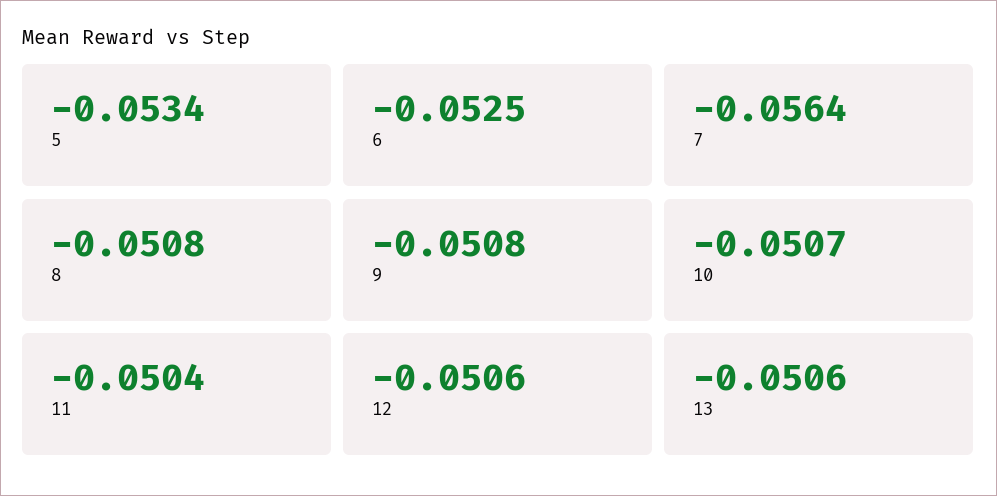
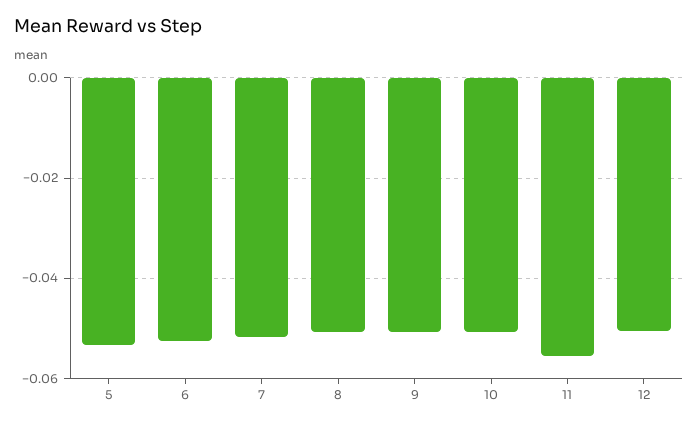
7: -0.0564 -> -0.052
11: -0.0504 -> -0.056
13: -0.0506 -> none

